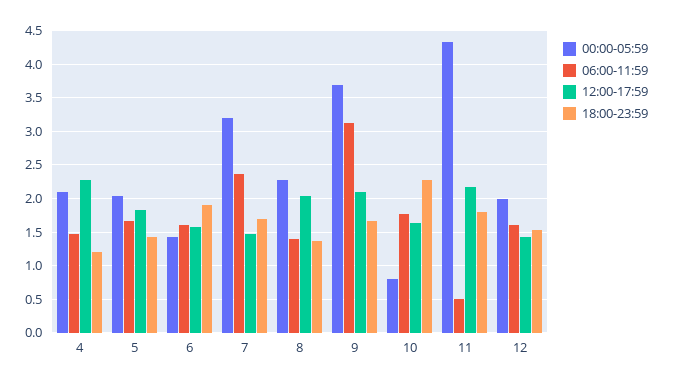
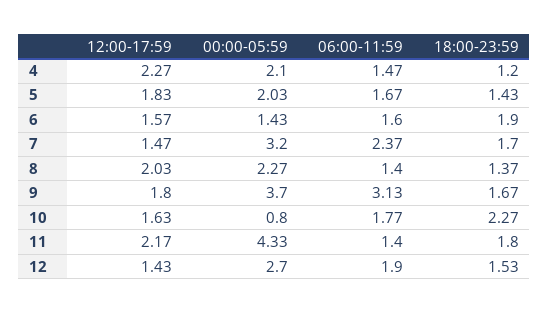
12:00-17:59, 9: 2.1 -> 1.8
06:00-11:59, 11: 0.5 -> 1.4
00:00-05:59, 12: 2 -> 2.7
06:00-11:59, 12: 1.6 -> 1.9

